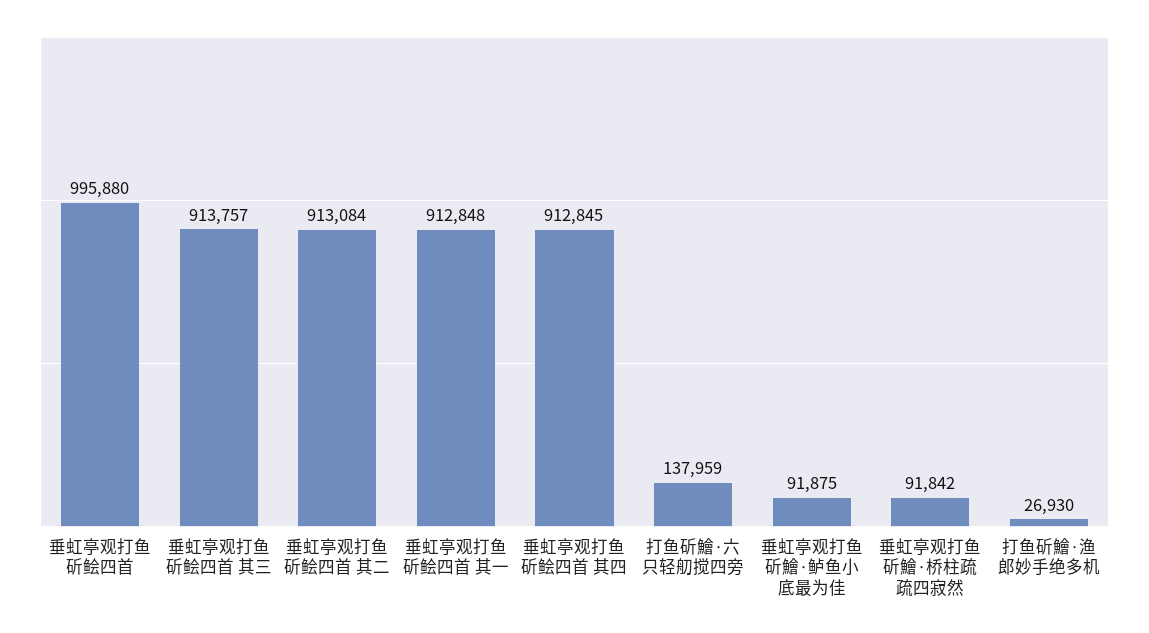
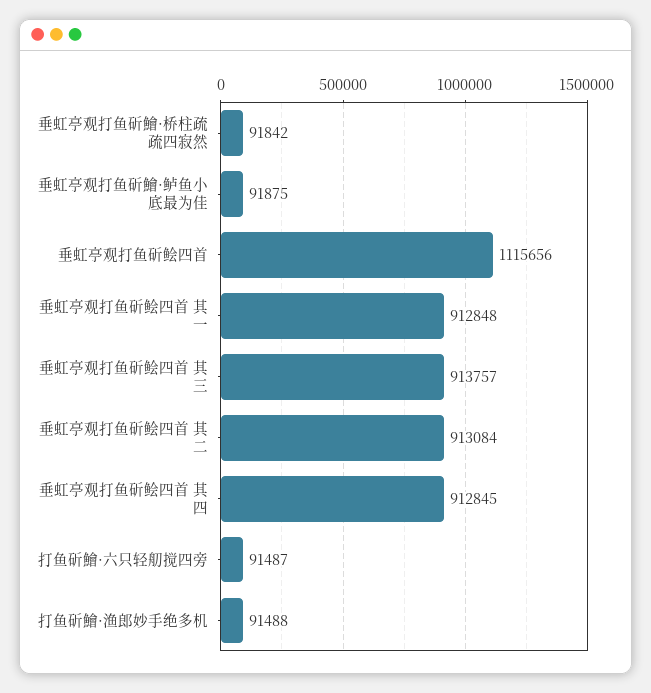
垂虹亭观打鱼斫鲙四首: 995880 -> 1115656
打鱼斫鱠·六只轻舠搅四旁: 137959 -> 91487
打鱼斫鱠·渔郎妙手绝多机: 26930 -> 91488

